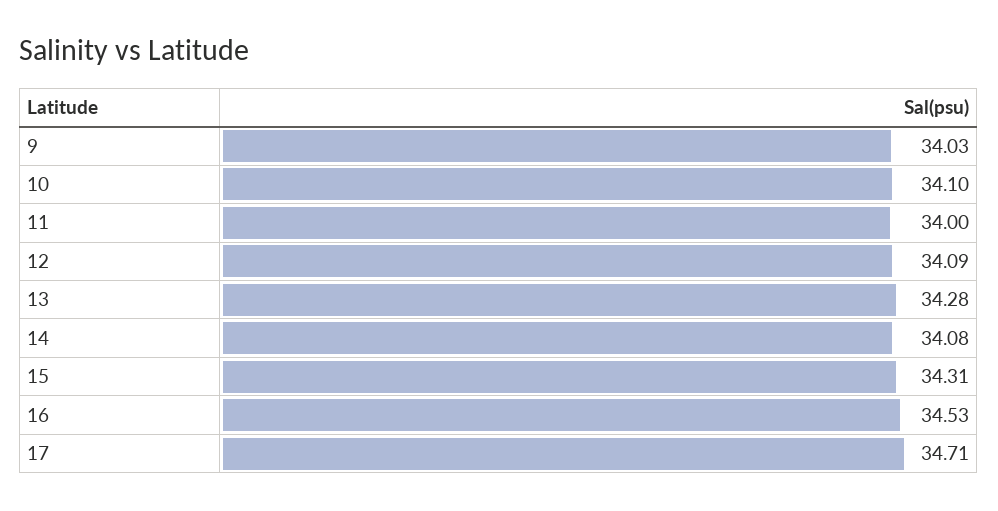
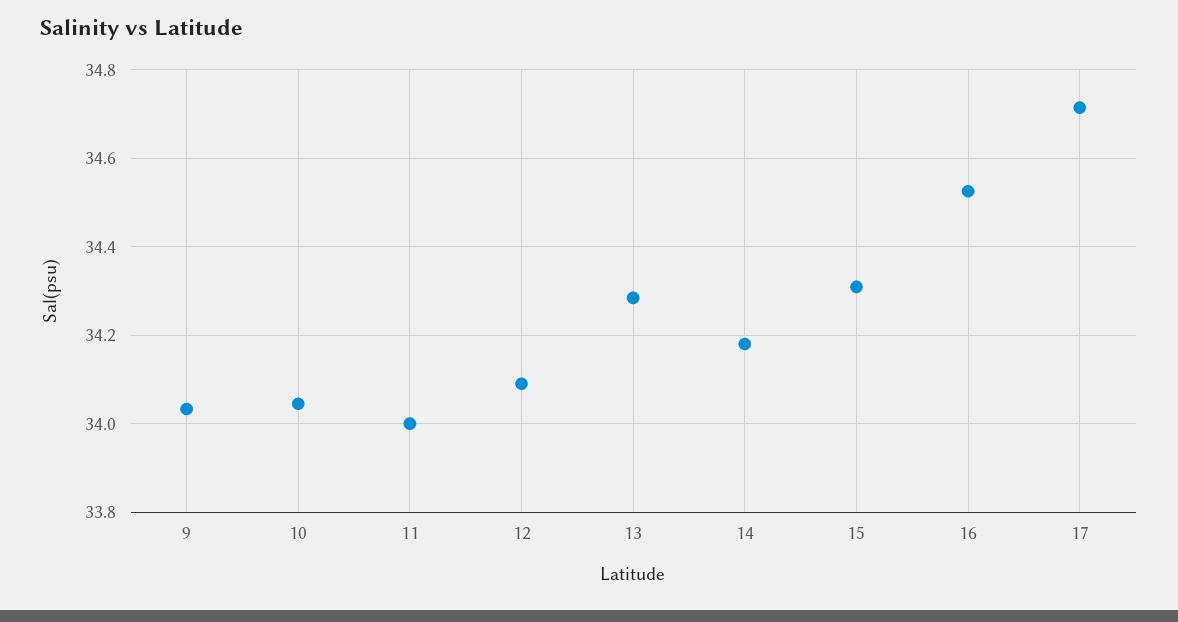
10: 34.1 -> 34.04
14: 34.08 -> 34.18

